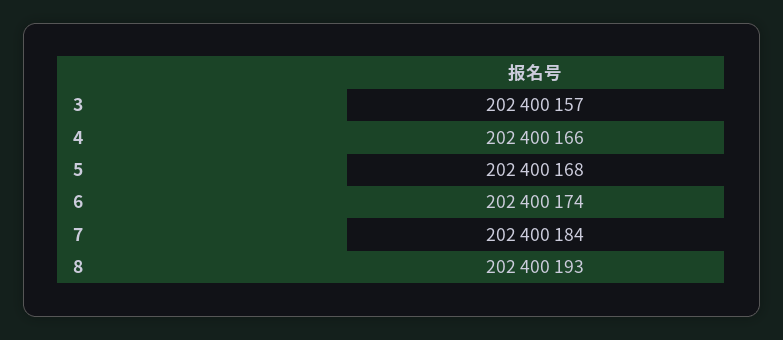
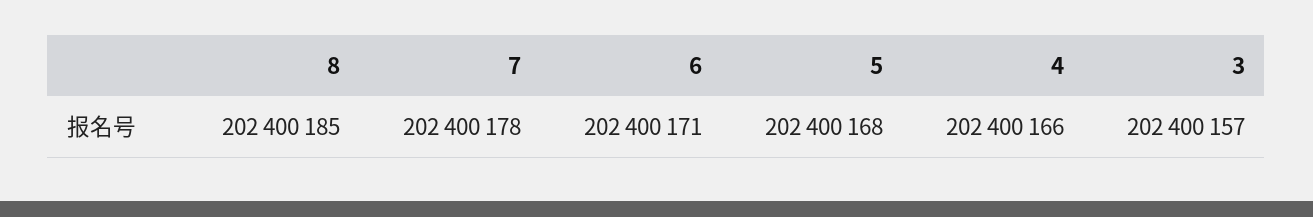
6: 202400174 -> 202400171
7: 202400184 -> 202400178
8: 202400193 -> 202400185

